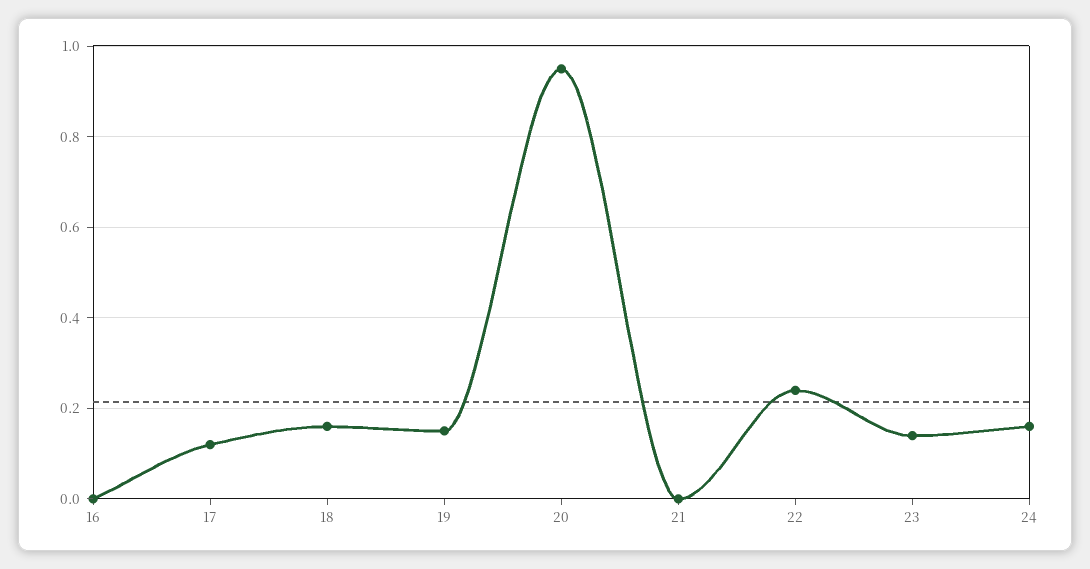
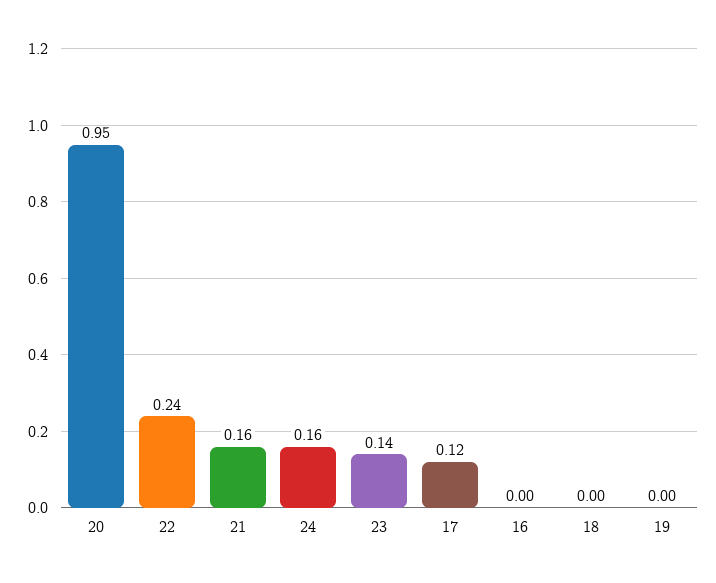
18: 0.15 -> 0
19: 0.15 -> 0
21: 0 -> 0.16

